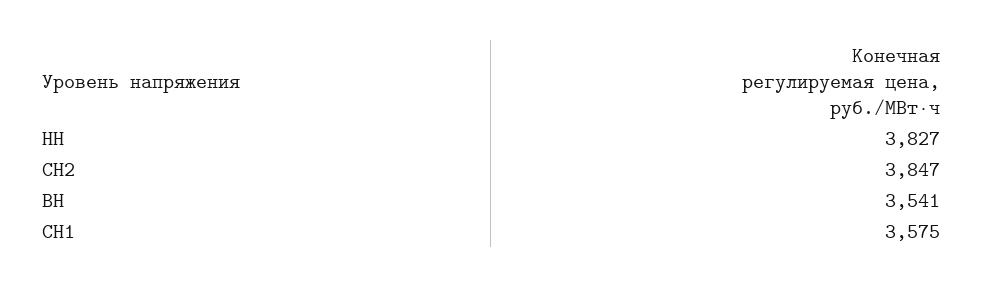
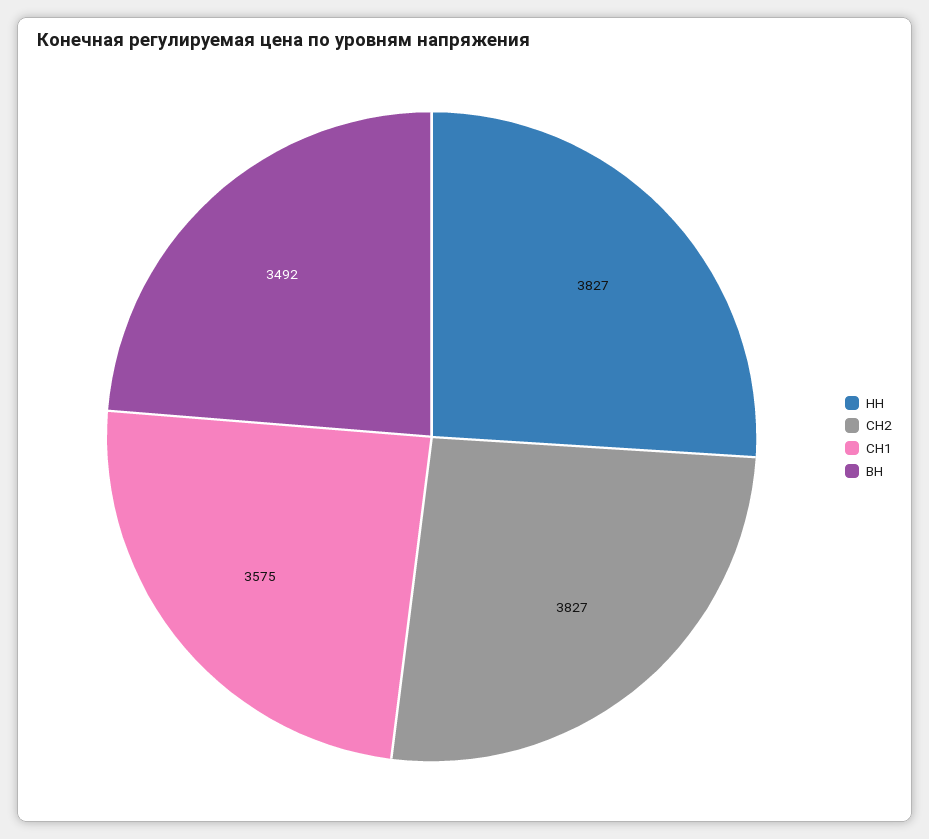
СН2: 3847 -> 3827
ВН: 3541 -> 3492

